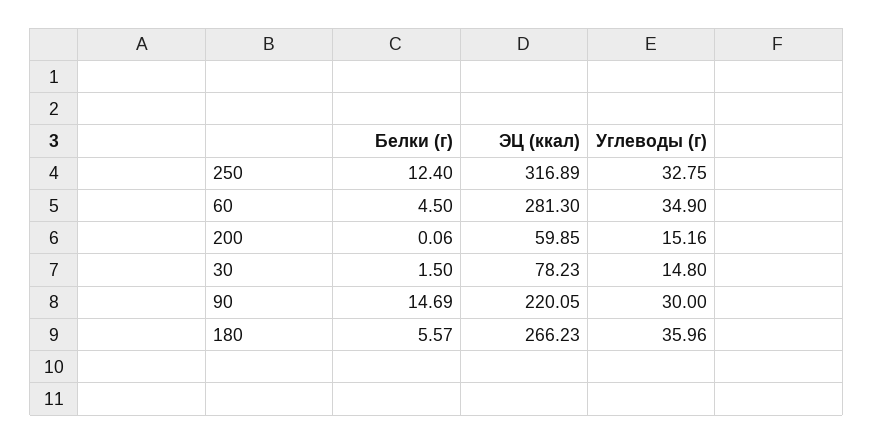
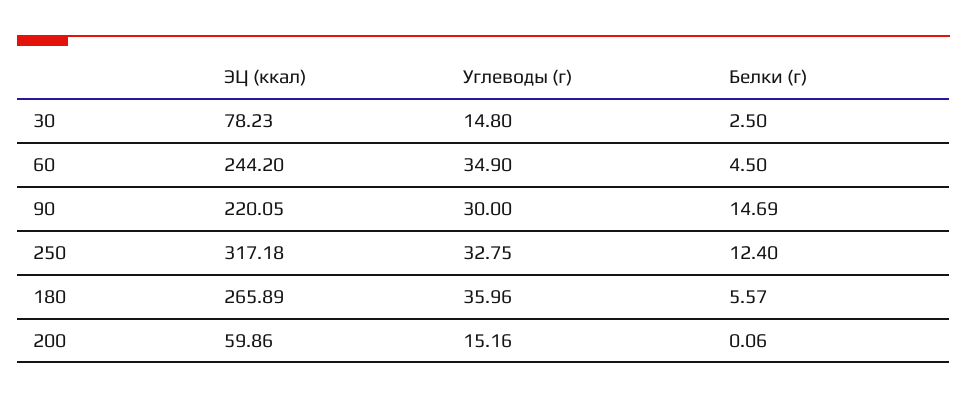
ЭЦ (ккал), 250: 316.89 -> 317.18
ЭЦ (ккал), 60: 281.3 -> 244.2
ЭЦ (ккал), 200: 59.85 -> 59.86
Белки (г), 30: 1.5 -> 2.5
ЭЦ (ккал), 180: 266.23 -> 265.89

